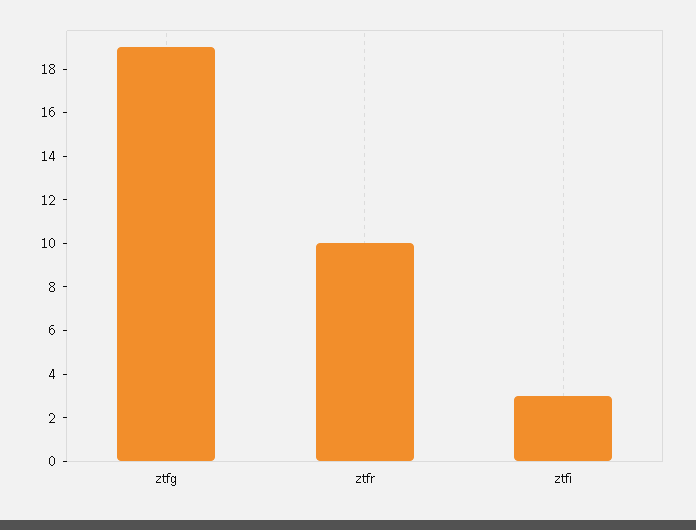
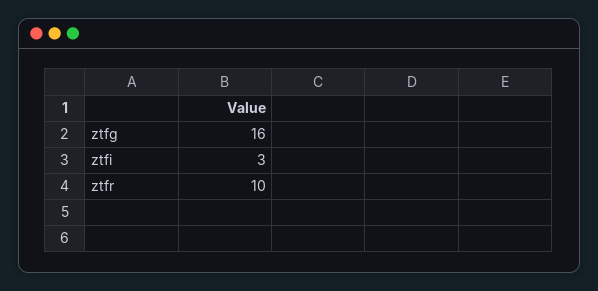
ztfg: 19 -> 16

